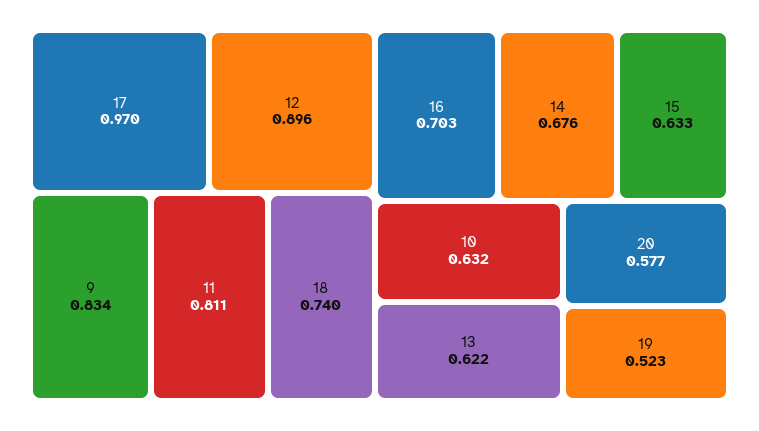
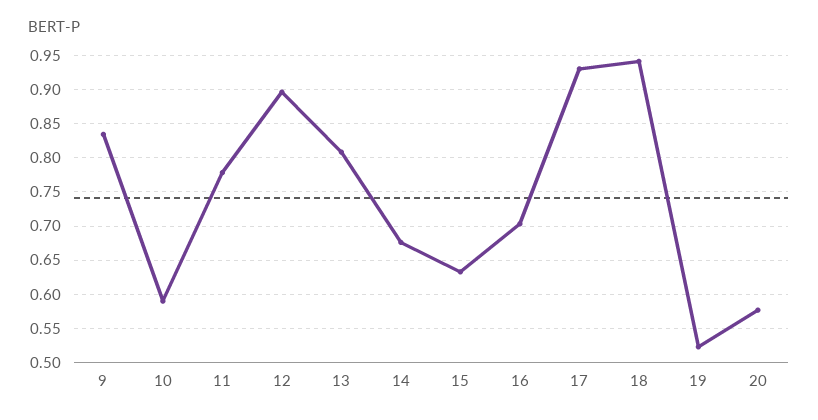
17: 0.97 -> 0.93
11: 0.811 -> 0.78
18: 0.74 -> 0.94
10: 0.632 -> 0.59
13: 0.622 -> 0.81

